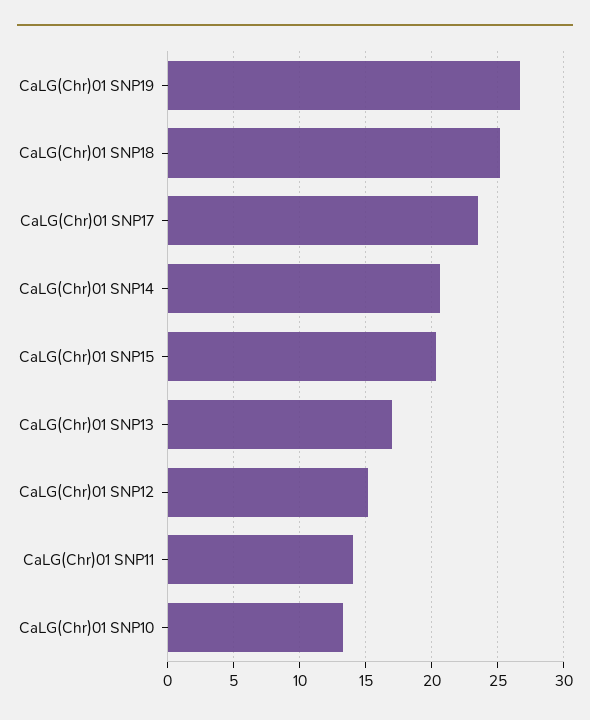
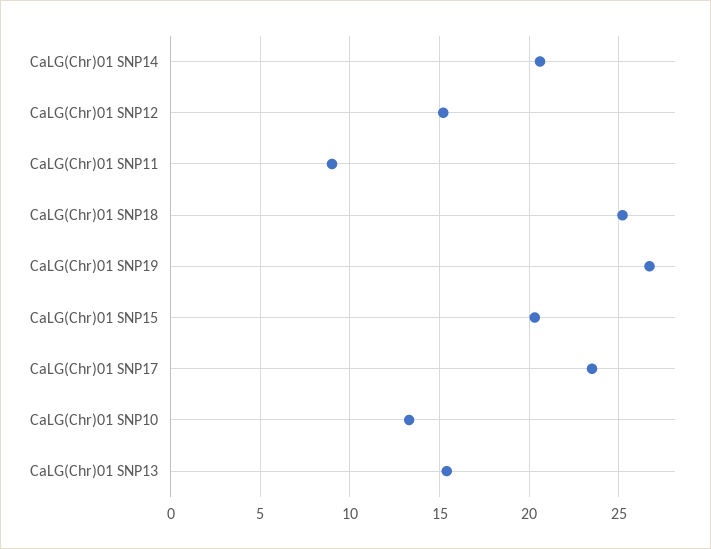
CaLG(Chr)01 SNP13: 17 -> 15.5
CaLG(Chr)01 SNP11: 14 -> 9

